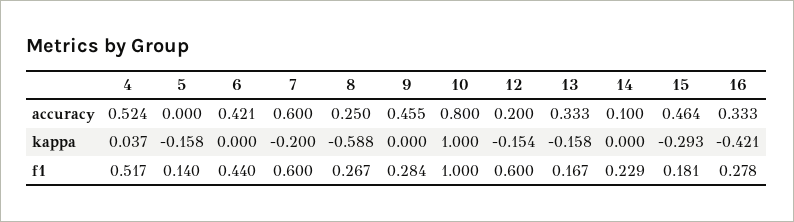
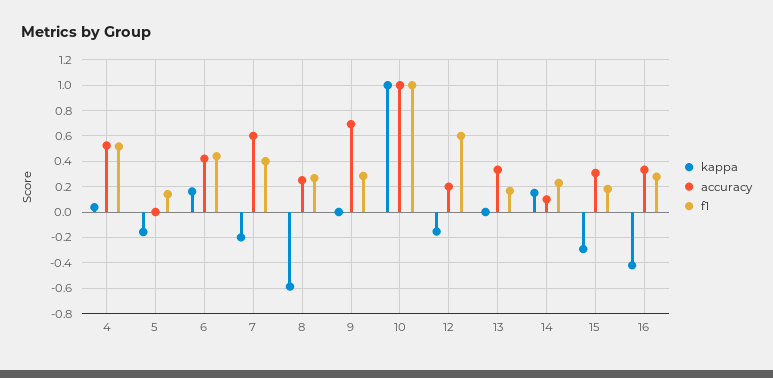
accuracy, 9: 0.455 -> 0.7
accuracy, 10: 0.8 -> 1
accuracy, 15: 0.464 -> 0.3
kappa, 6: 0 -> 0.15
kappa, 13: -0.158 -> 0
kappa, 14: 0 -> 0.15
f1, 7: 0.6 -> 0.4

